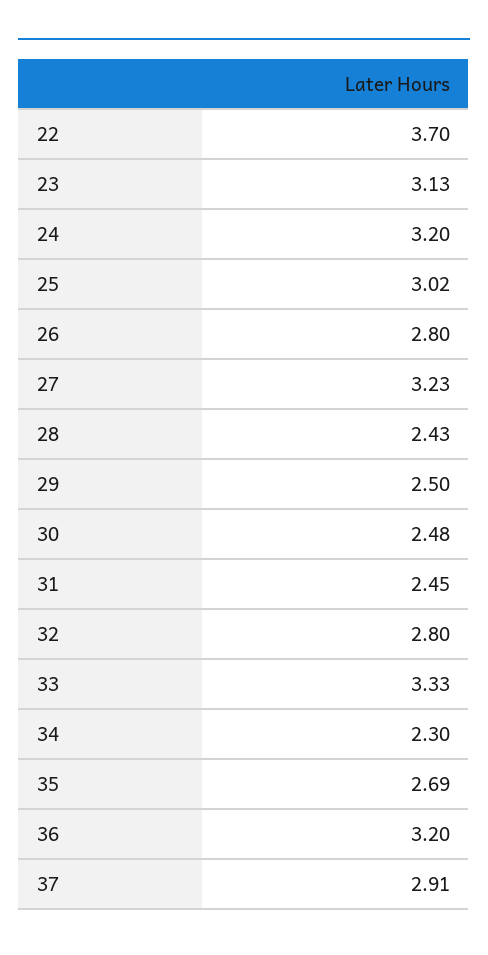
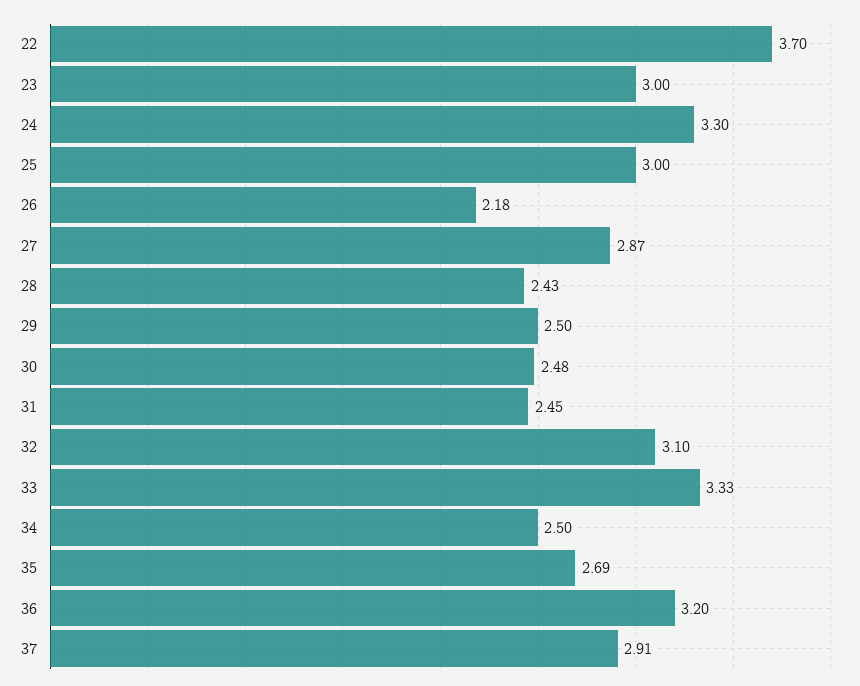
23: 3.13 -> 3
24: 3.2 -> 3.3
25: 3.02 -> 3
26: 2.8 -> 2.18
27: 3.23 -> 2.87
32: 2.8 -> 3.1
34: 2.3 -> 2.5

